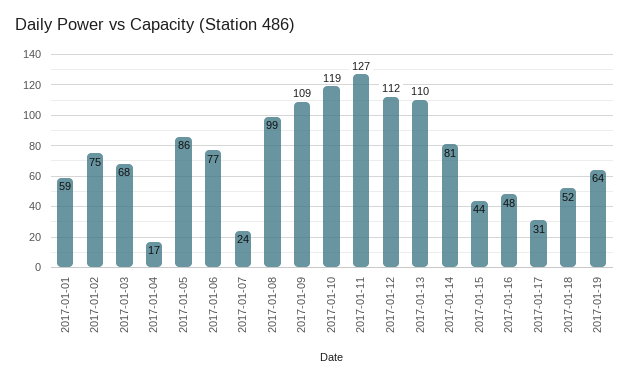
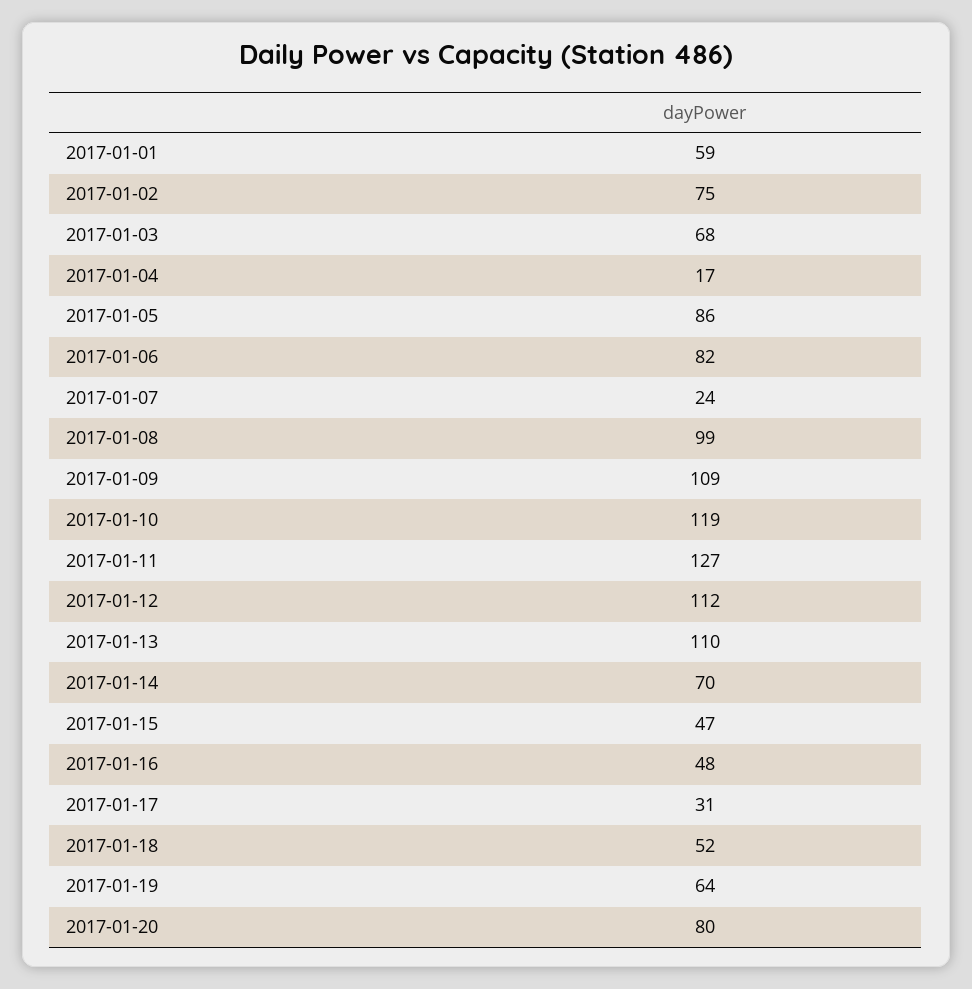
2017-01-06: 77 -> 82
2017-01-14: 81 -> 70
2017-01-15: 44 -> 47
2017-01-20: none -> 80

